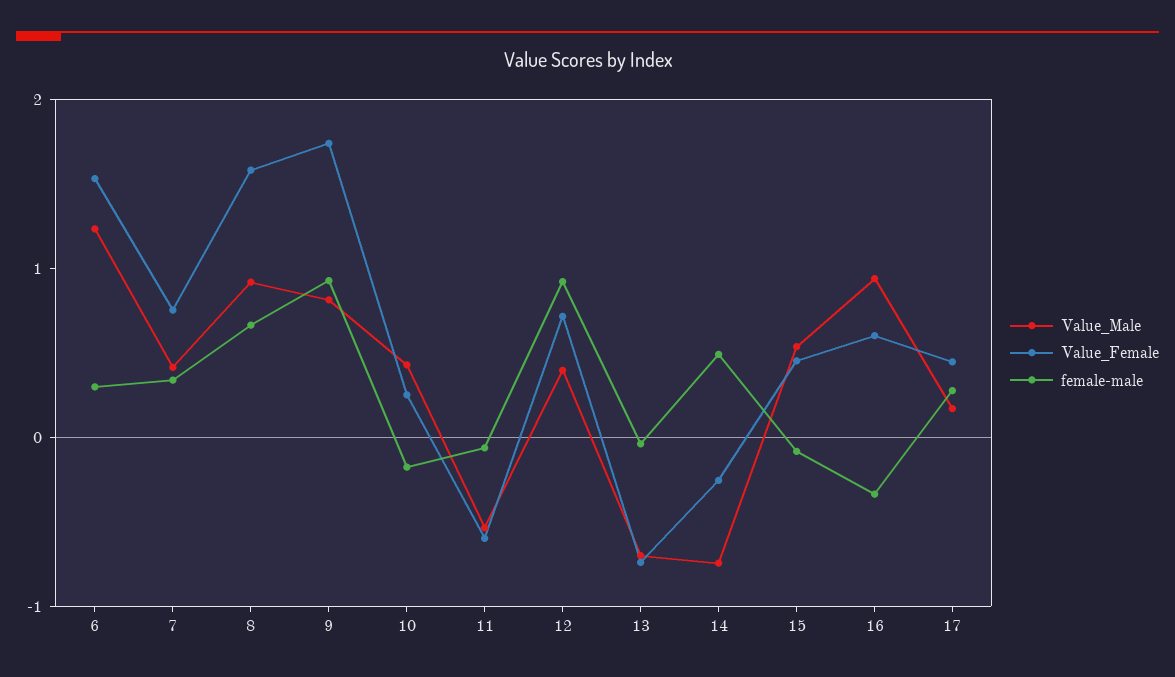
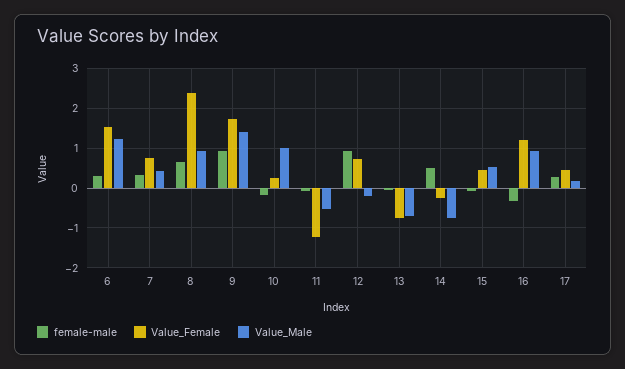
Value_Female, 8: 1.6 -> 2.4
Value_Male, 9: 0.8 -> 1.4
Value_Male, 10: 0.4 -> 1
Value_Female, 11: -0.6 -> -1.2
Value_Male, 12: 0.4 -> -0.2
Value_Female, 16: 0.6 -> 1.2

